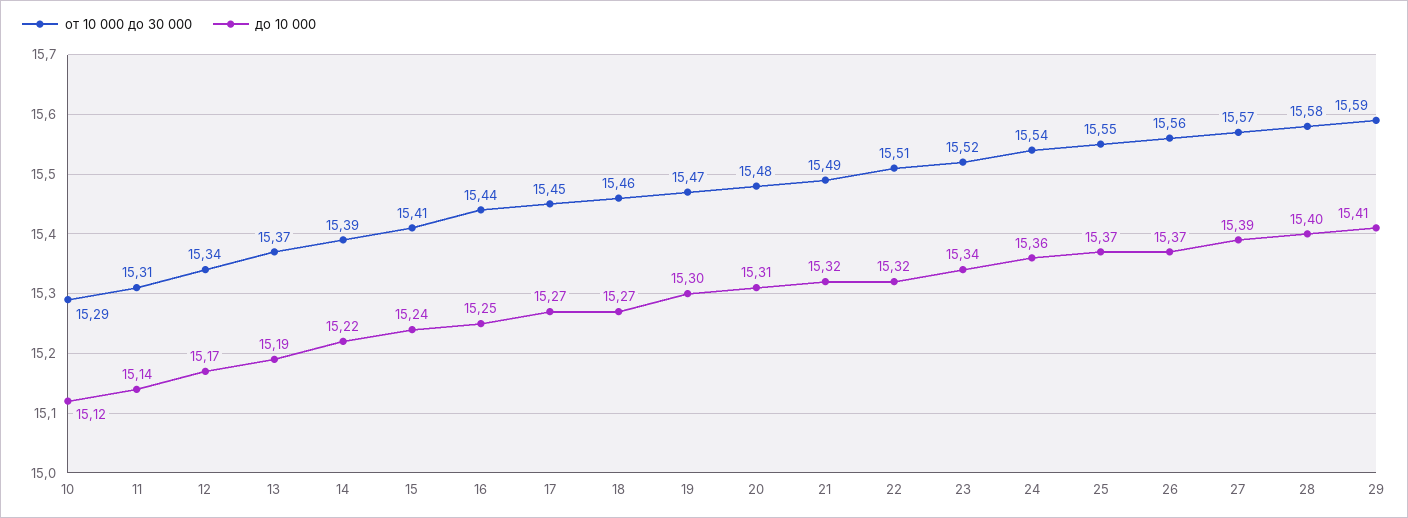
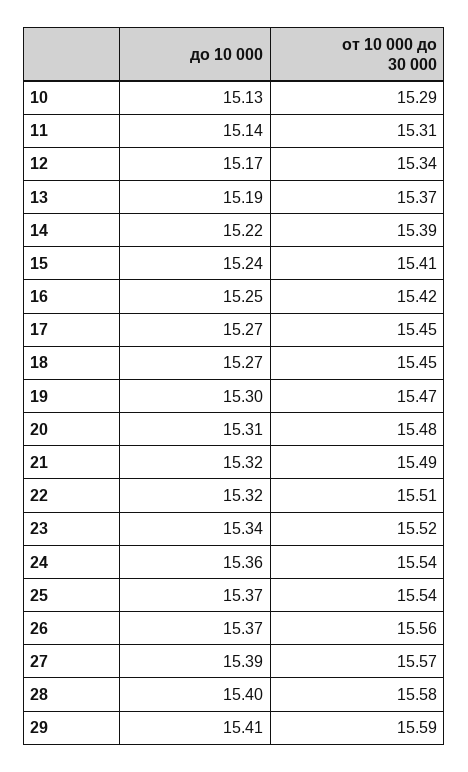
до 10 000, 10: 15.12 -> 15.13
от 10 000 до 30 000, 16: 15.44 -> 15.42
от 10 000 до 30 000, 18: 15.46 -> 15.45
от 10 000 до 30 000, 25: 15.55 -> 15.54

